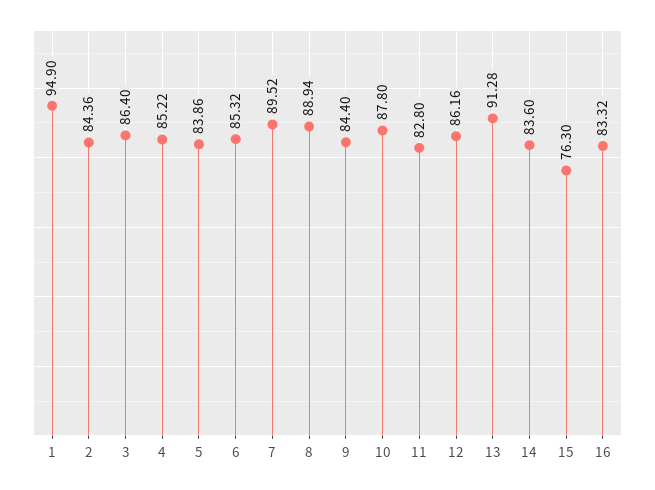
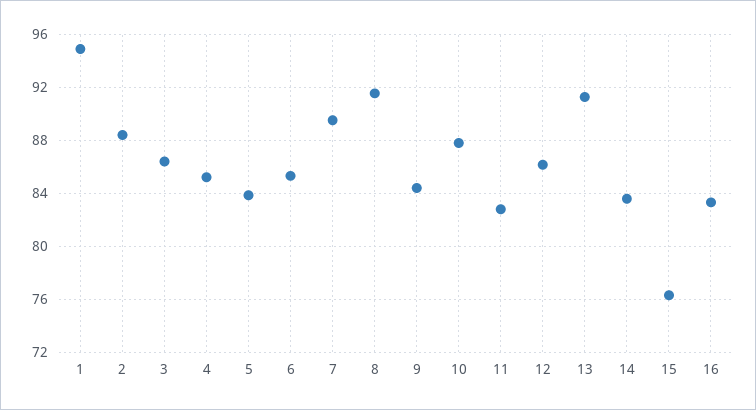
2: 84.36 -> 88.5
8: 88.94 -> 91.5

